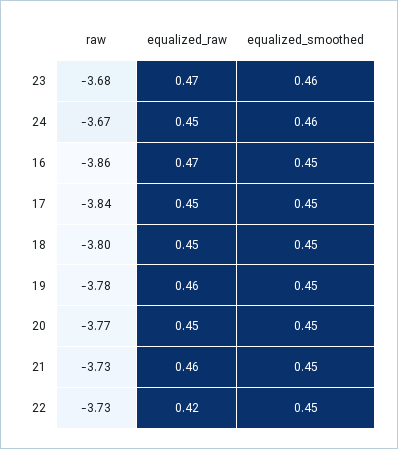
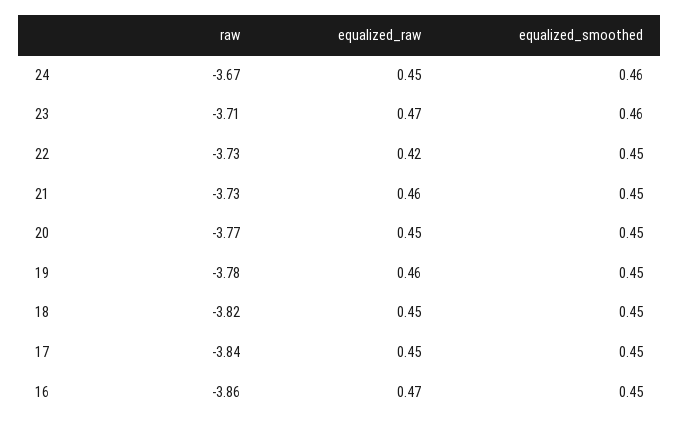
raw, 23: -3.68 -> -3.71
raw, 18: -3.8 -> -3.82

